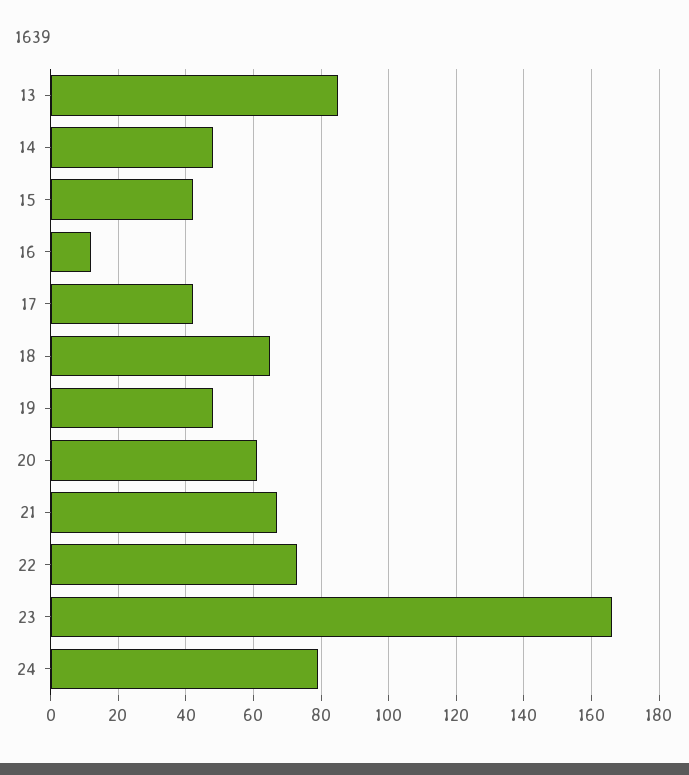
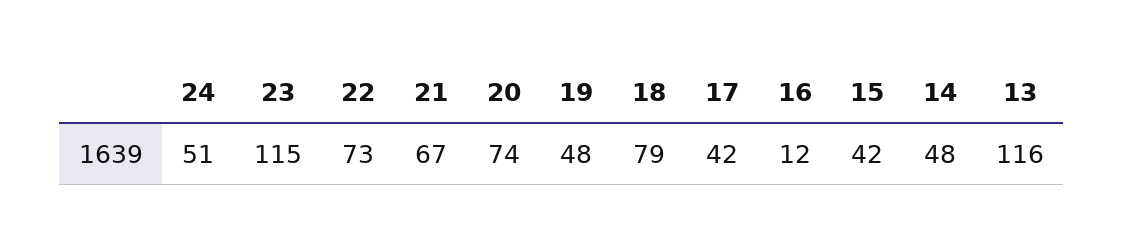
13: 85 -> 116
18: 65 -> 79
20: 60 -> 74
23: 165 -> 115
24: 80 -> 51

